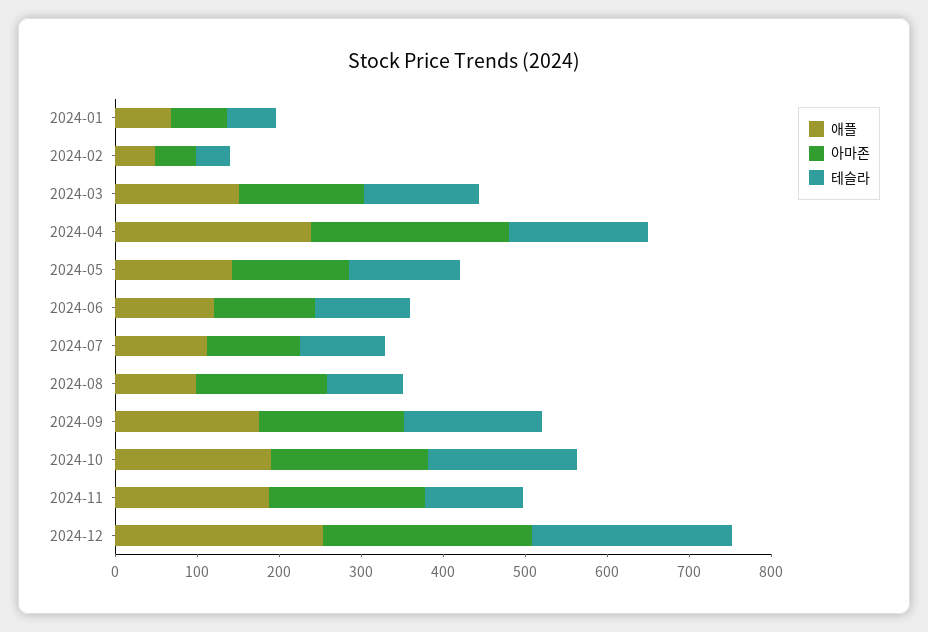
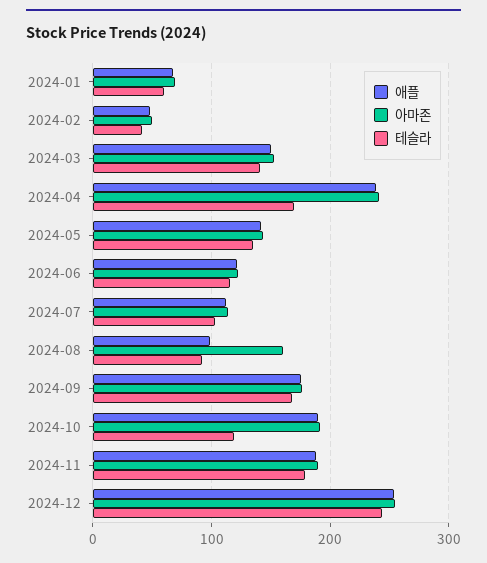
테슬라, 2024-10: 180 -> 120
테슬라, 2024-11: 120 -> 180

